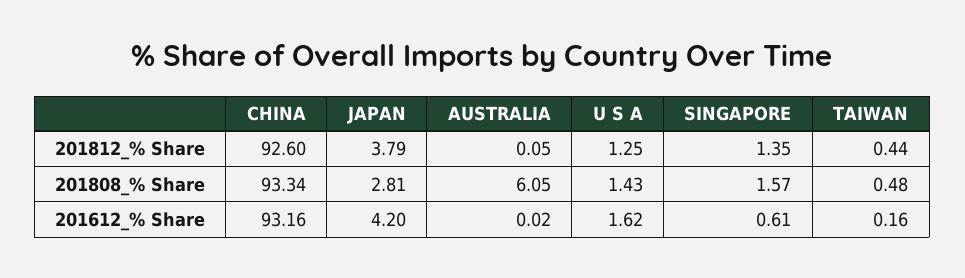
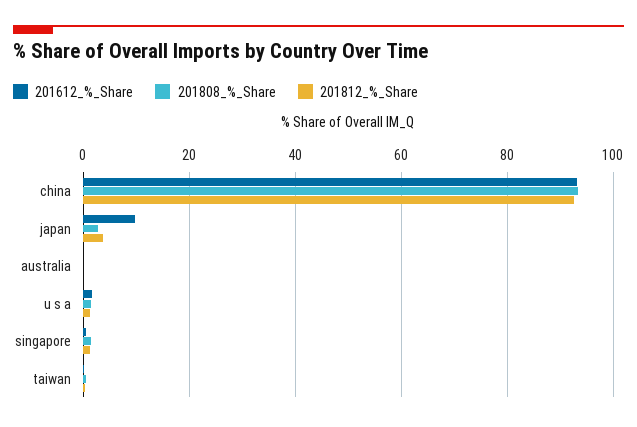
201808_% Share, AUSTRALIA: 6.05 -> 0
201612_% Share, JAPAN: 4.2 -> 10

